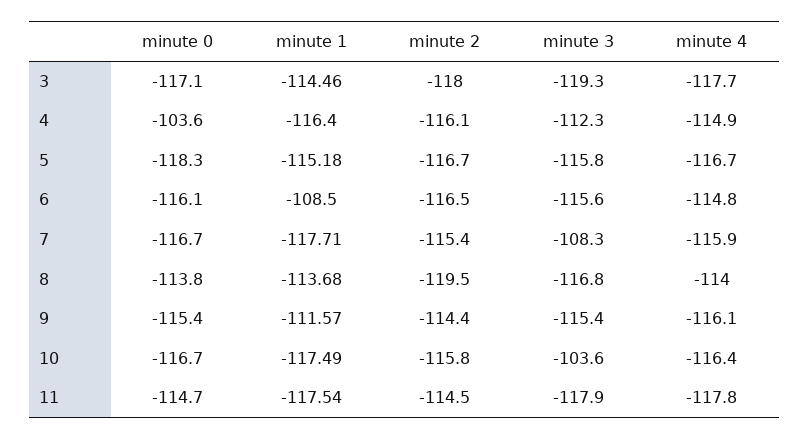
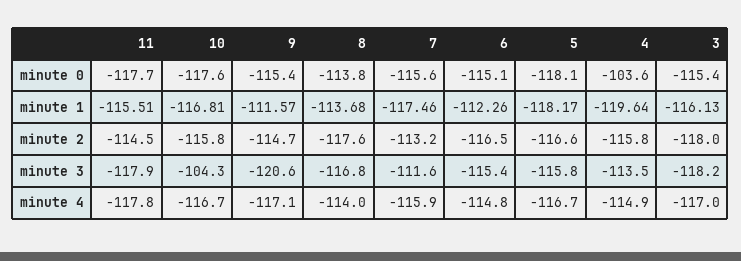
minute 0, 3: -117.1 -> -115.4
minute 1, 3: -114.46 -> -116.13
minute 3, 3: -119.3 -> -118.2
minute 4, 3: -117.7 -> -117
minute 1, 4: -116.4 -> -119.64
minute 2, 4: -116.1 -> -115.8
minute 3, 4: -112.3 -> -113.5
minute 0, 5: -118.3 -> -118.1
minute 1, 5: -115.18 -> -118.17
minute 2, 5: -116.7 -> -116.6
minute 0, 6: -116.1 -> -115.1
minute 1, 6: -108.5 -> -112.26
minute 3, 6: -115.6 -> -115.4
minute 0, 7: -116.7 -> -115.6
minute 1, 7: -117.71 -> -117.46
minute 2, 7: -115.4 -> -113.2
minute 3, 7: -108.3 -> -111.6
minute 2, 8: -119.5 -> -117.6
minute 2, 9: -114.4 -> -114.7
minute 3, 9: -115.4 -> -120.6
minute 4, 9: -116.1 -> -117.1
minute 0, 10: -116.7 -> -117.6
minute 1, 10: -117.49 -> -116.81
minute 3, 10: -103.6 -> -104.3
minute 4, 10: -116.4 -> -116.7
minute 0, 11: -114.7 -> -117.7
minute 1, 11: -117.54 -> -115.51

